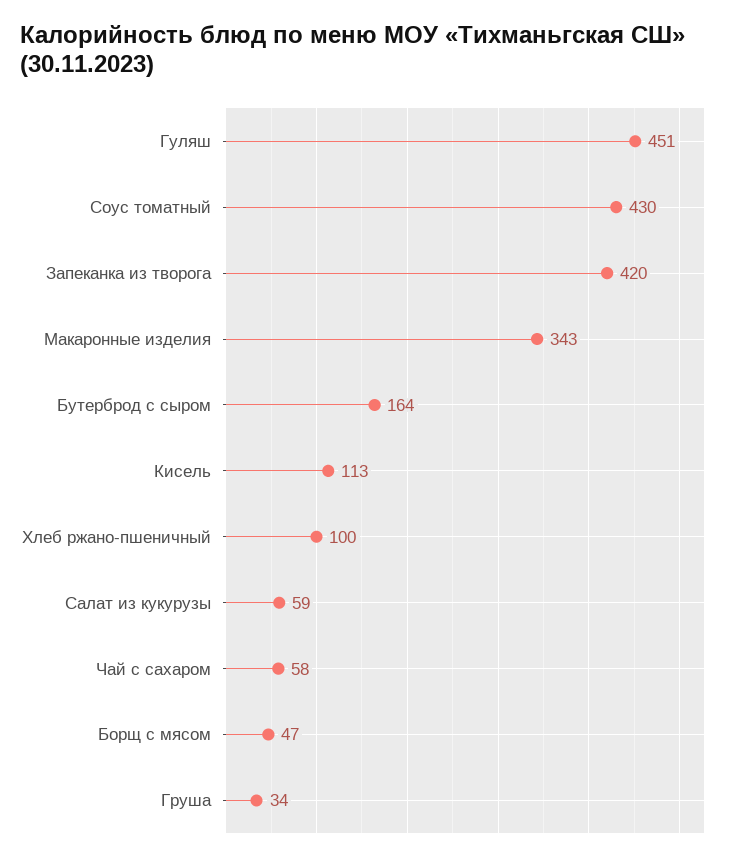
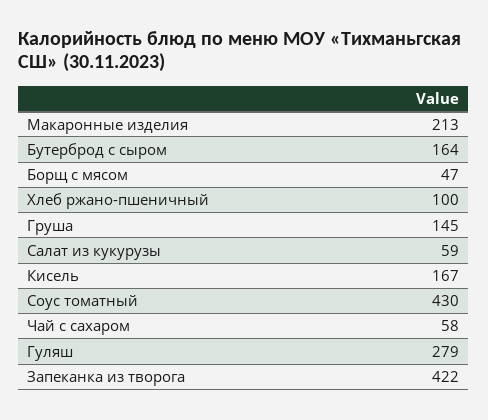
Гуляш: 451 -> 279
Запеканка из творога: 420 -> 422
Макаронные изделия: 343 -> 213
Кисель: 113 -> 167
Груша: 34 -> 145

